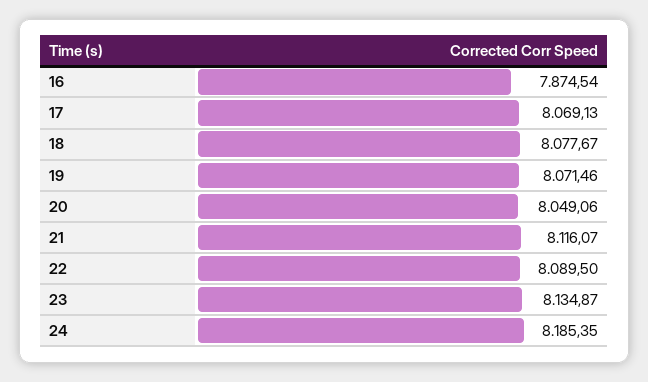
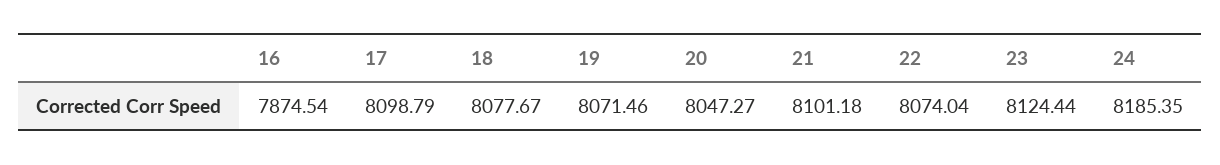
17: 8069.13 -> 8098.79
20: 8049.06 -> 8047.27
21: 8116.07 -> 8101.18
22: 8089.5 -> 8074.04
23: 8134.87 -> 8124.44

